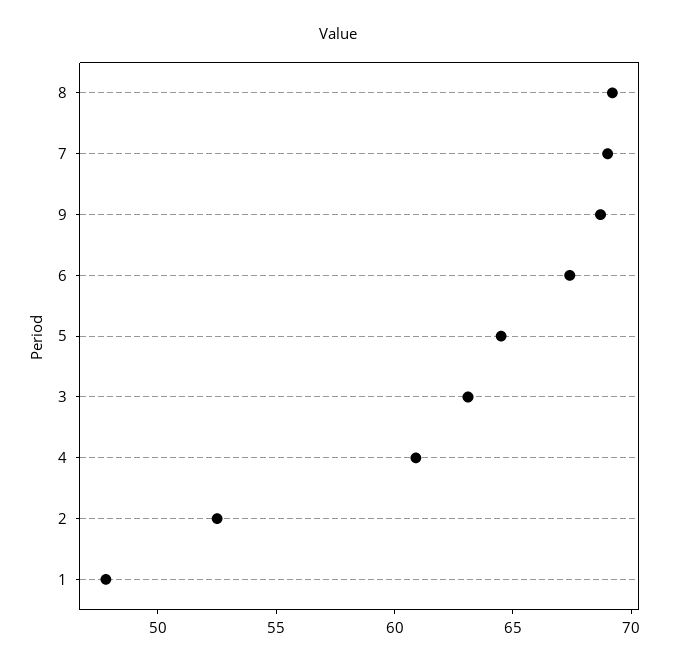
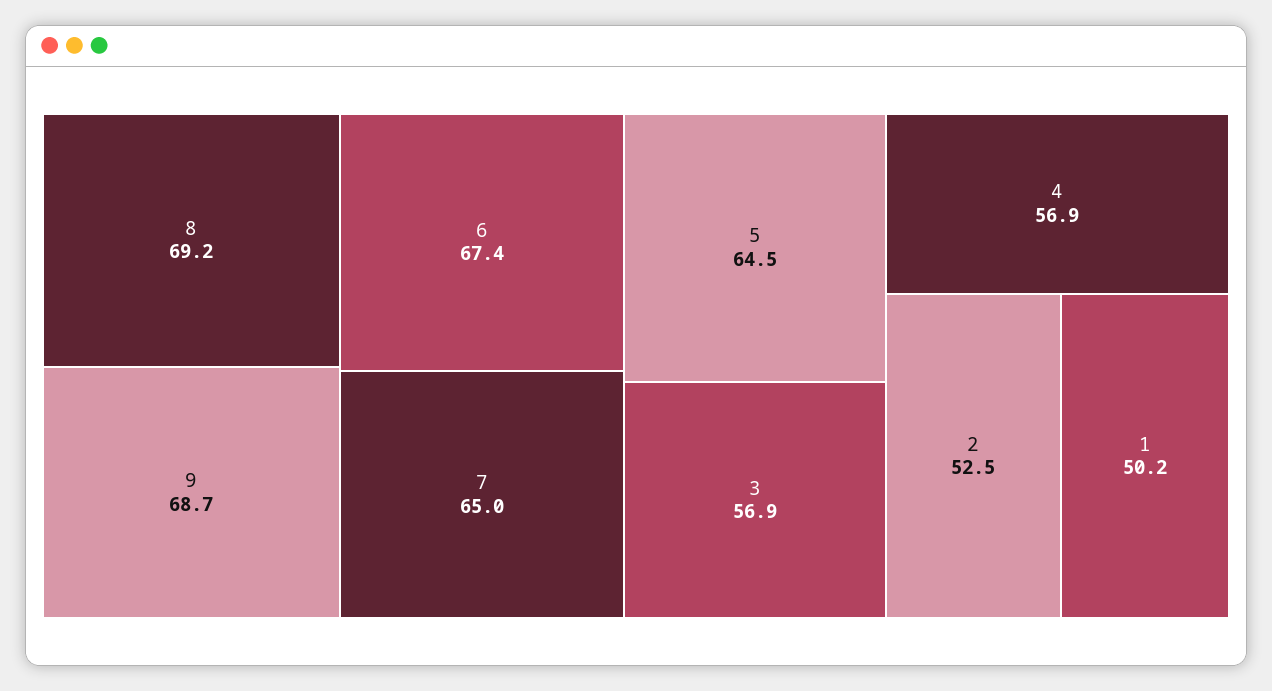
7: 69 -> 65
3: 63 -> 56.9
4: 61 -> 56.9
1: 48 -> 50.2

